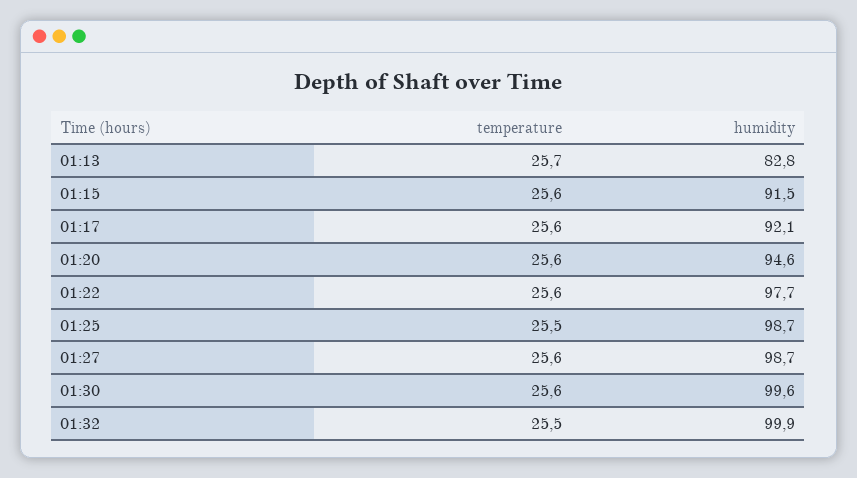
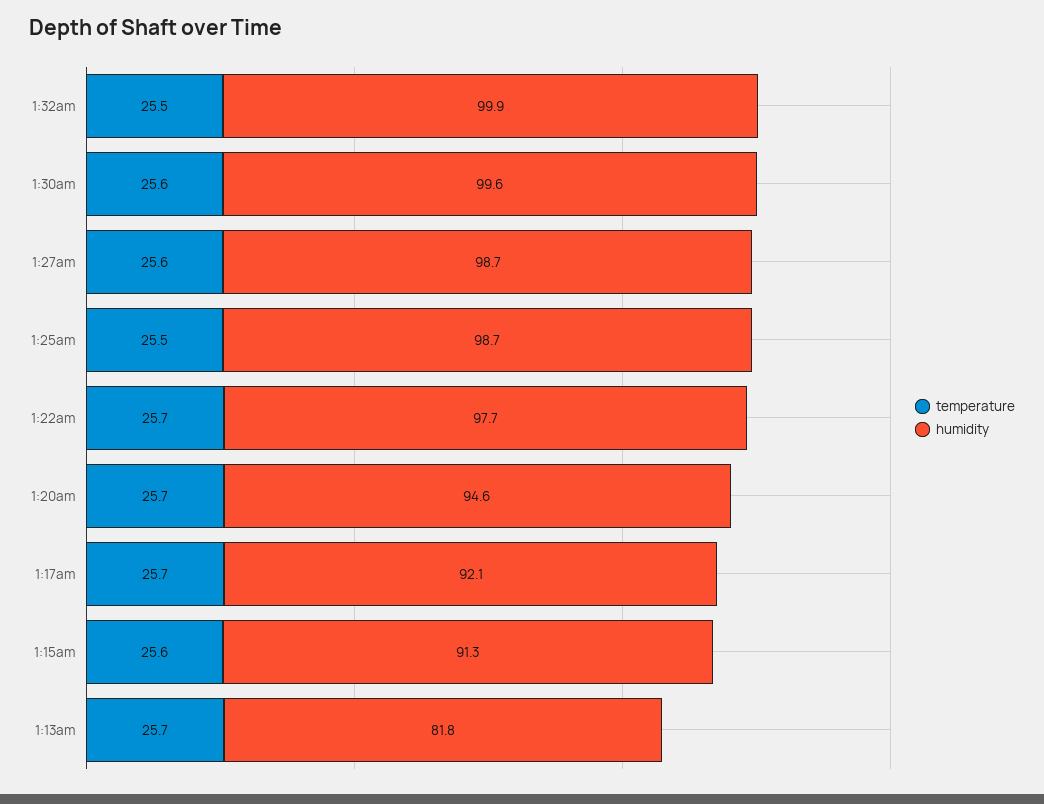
humidity, 01:13: 82.8 -> 81.8
humidity, 01:15: 91.5 -> 91.3
temperature, 01:17: 25.6 -> 25.7
temperature, 01:20: 25.6 -> 25.7
temperature, 01:22: 25.6 -> 25.7

